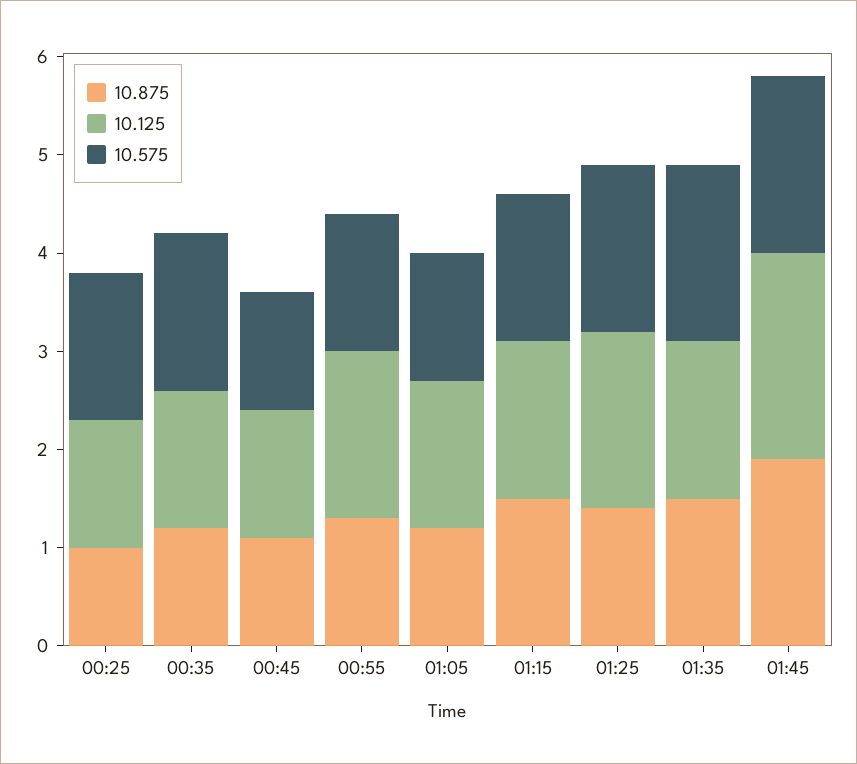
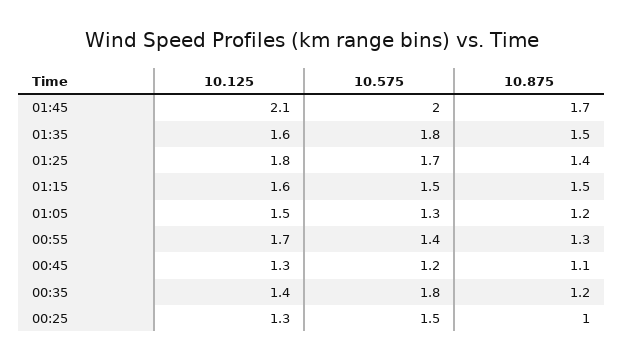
10.575, 00:35: 1.6 -> 1.8
10.875, 01:45: 1.9 -> 1.7
10.575, 01:45: 1.8 -> 2

